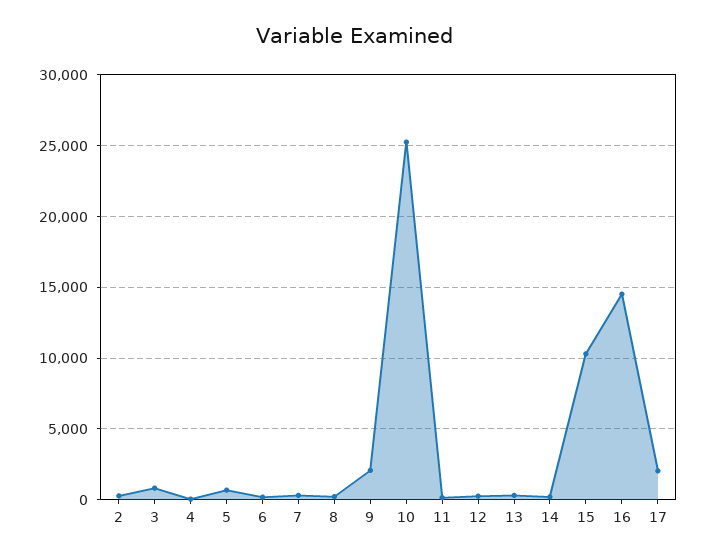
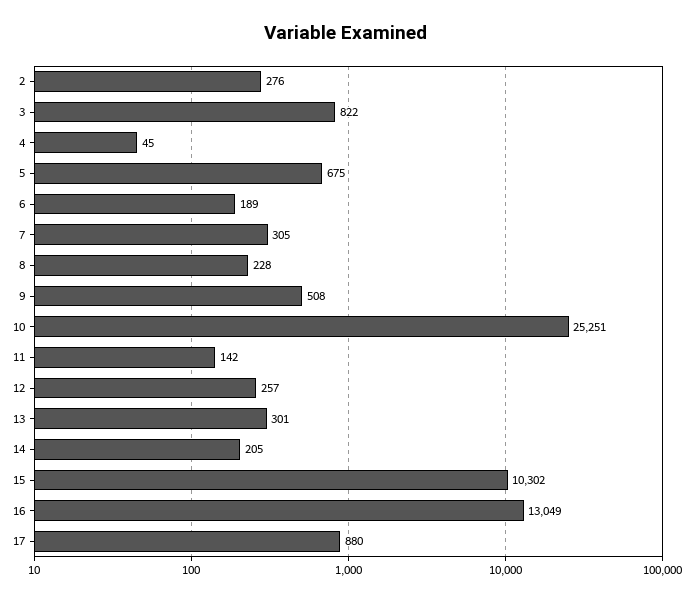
9: 2000 -> 508
16: 14500 -> 13049
17: 2000 -> 880

